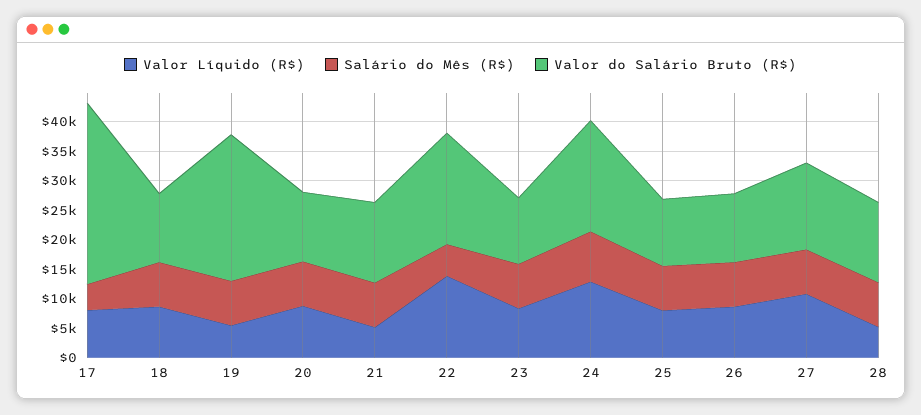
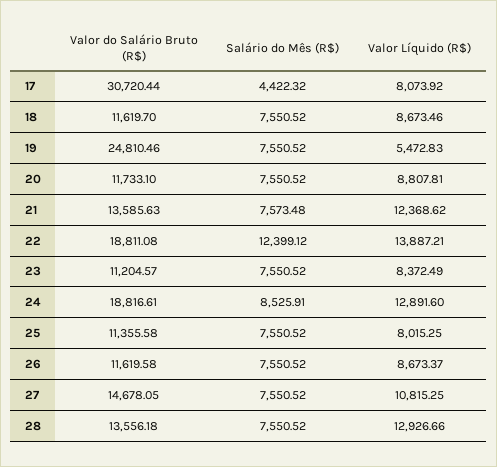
Valor Líquido (R$), 21: 5000 -> 12368.62
Salário do Mês (R$), 22: 5000 -> 12399.12
Valor Líquido (R$), 28: 5000 -> 12926.66

